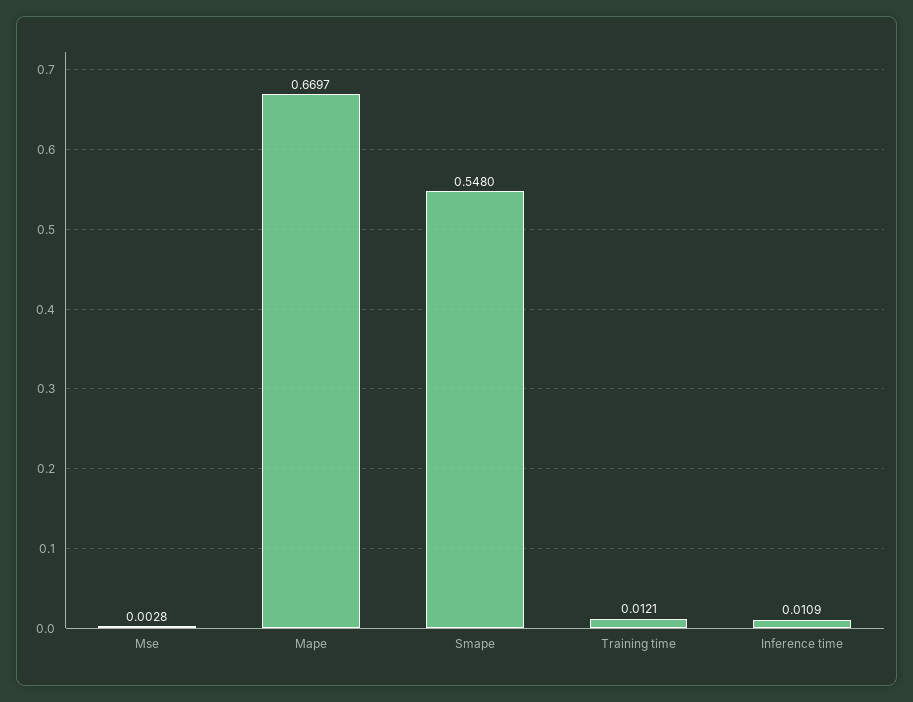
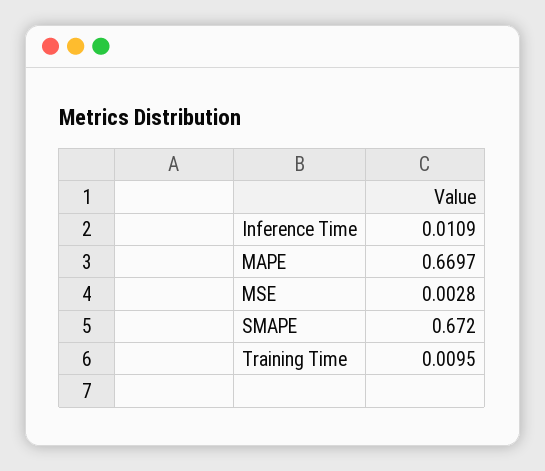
Smape: 0.548 -> 0.672
Training time: 0.0121 -> 0.0095

